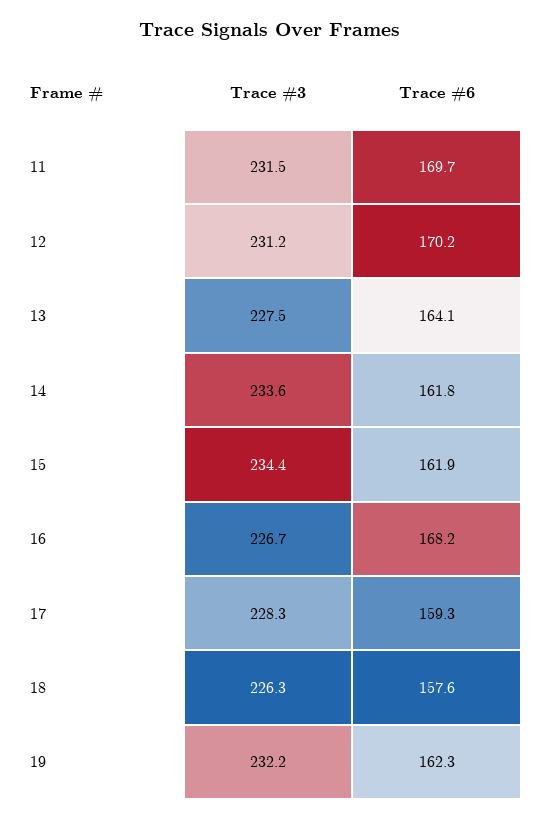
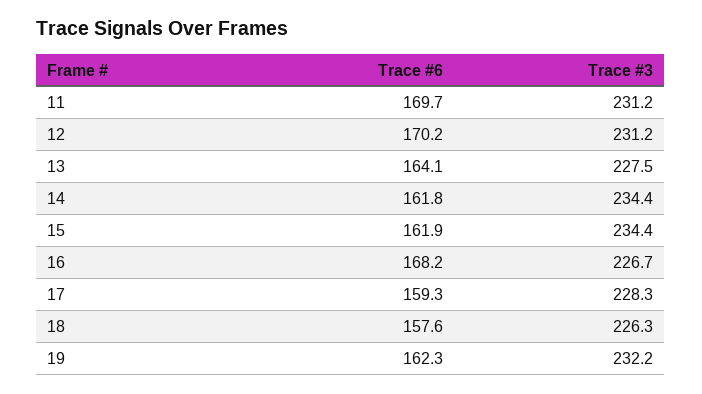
Trace #3, 11: 231.5 -> 231.2
Trace #3, 14: 233.6 -> 234.4

